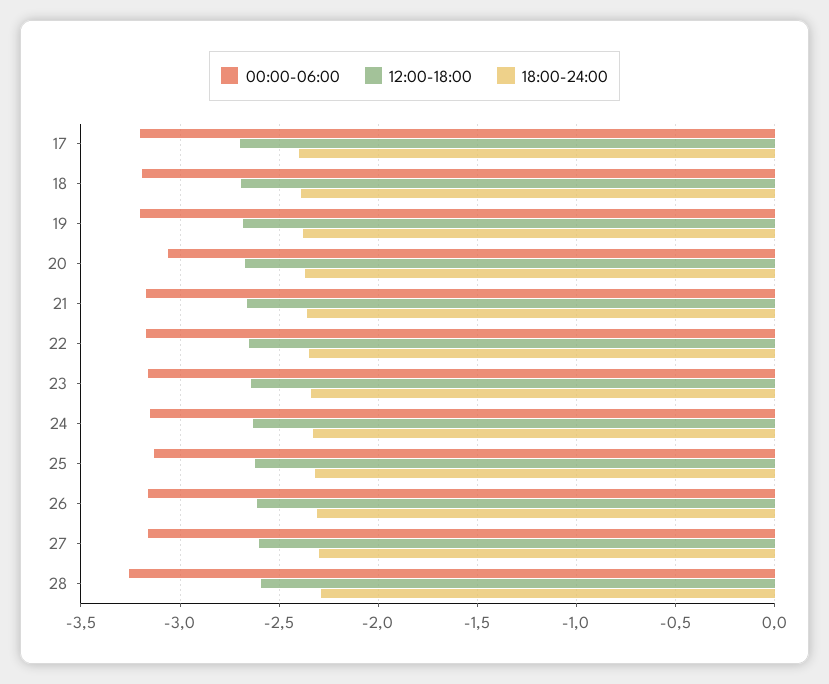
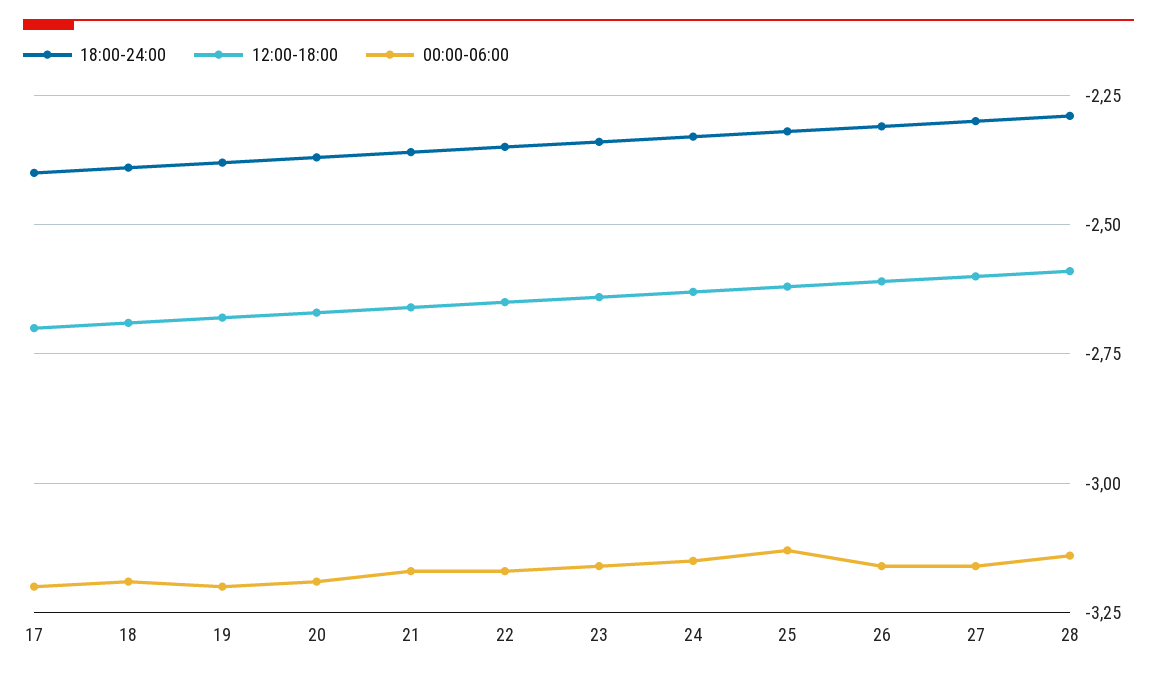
00:00-06:00, 20: -3.05 -> -3.2
00:00-06:00, 28: -3.25 -> -3.15

